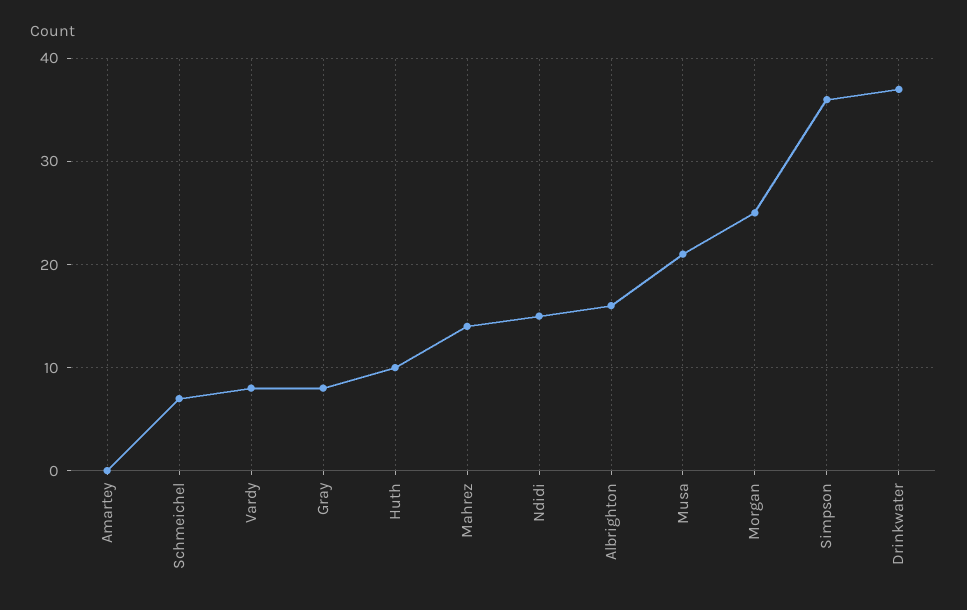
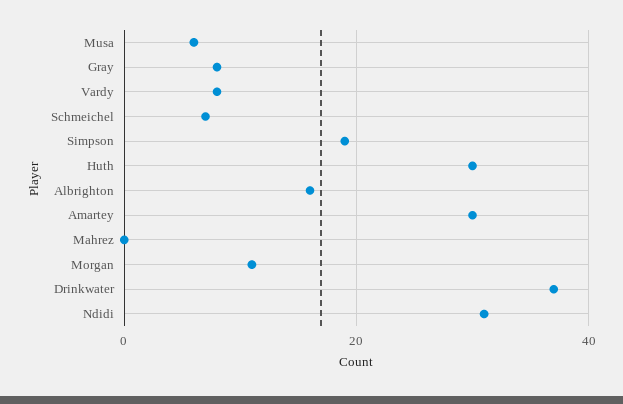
Amartey: 0 -> 30
Huth: 10 -> 30
Mahrez: 14 -> 0
Ndidi: 15 -> 30
Musa: 21 -> 5
Morgan: 25 -> 10
Simpson: 36 -> 20

